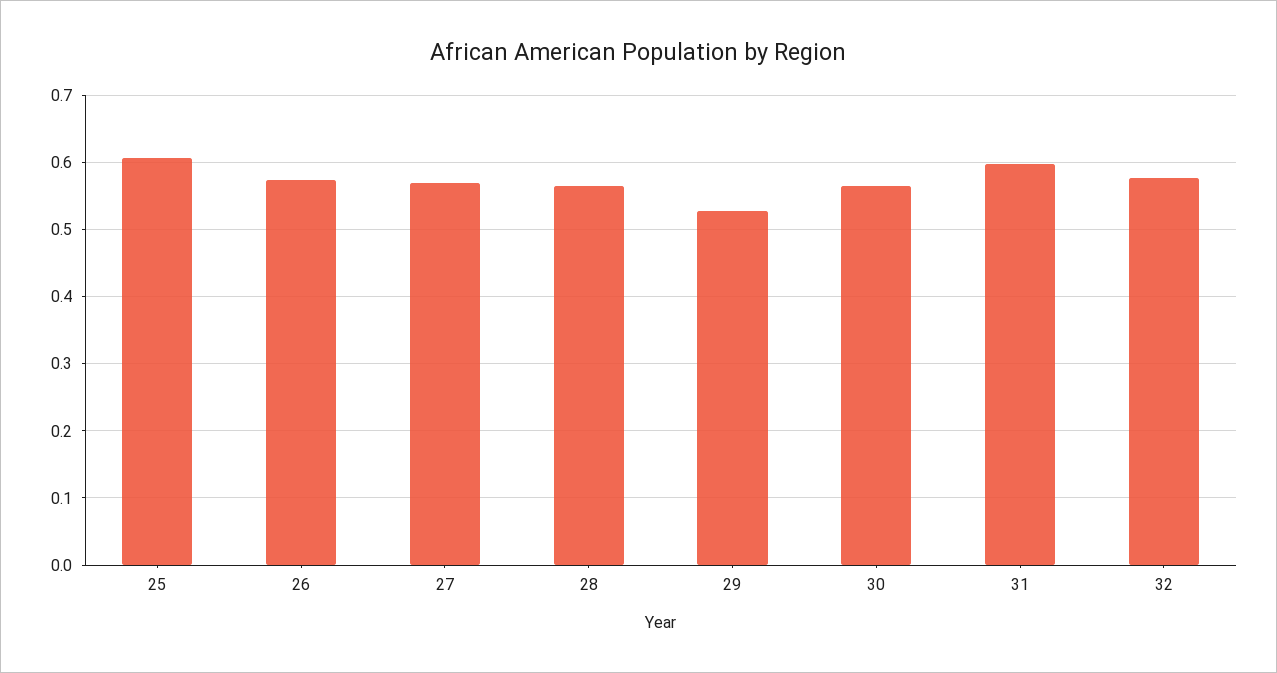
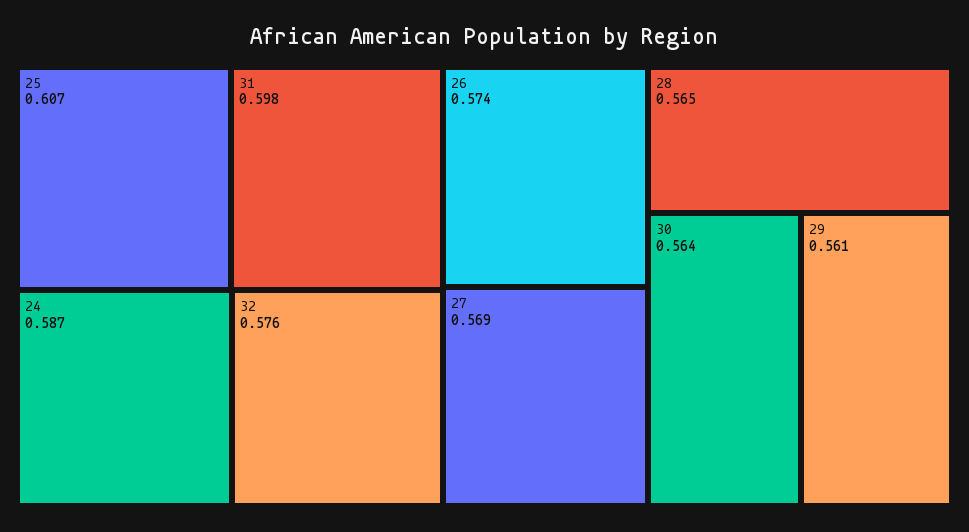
29: 0.53 -> 0.561
24: none -> 0.587

